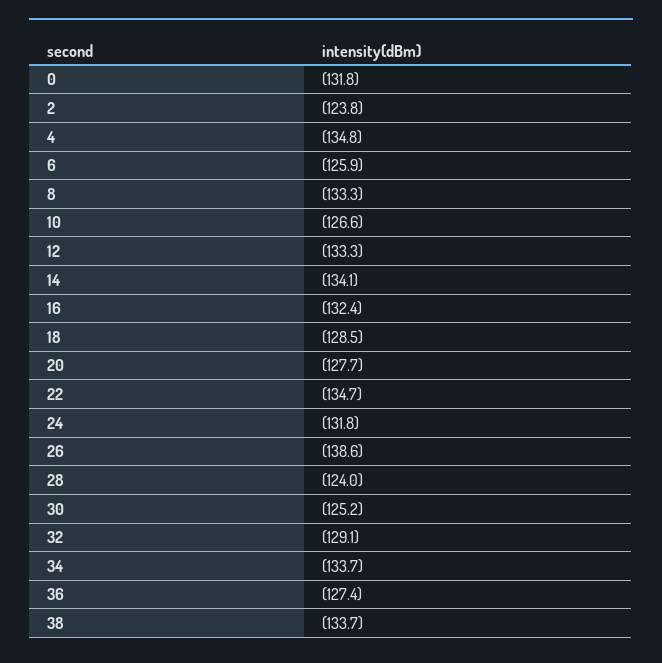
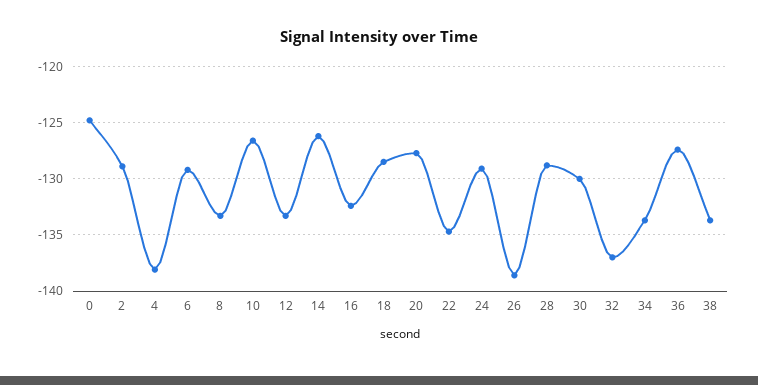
0: -131.8 -> -125
2: -123.8 -> -129
4: -134.8 -> -138
6: -125.9 -> -129
14: -134.1 -> -126
24: -131.8 -> -129
28: -124 -> -129
30: -125.2 -> -130
32: -129.1 -> -137

